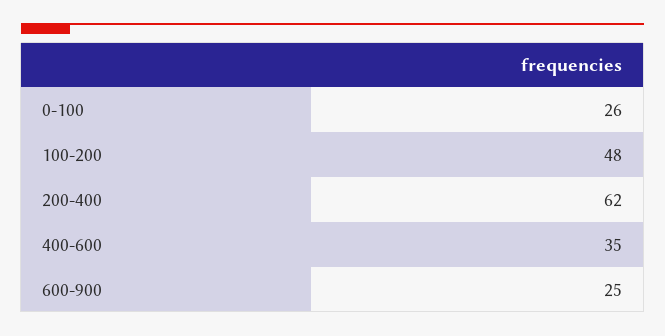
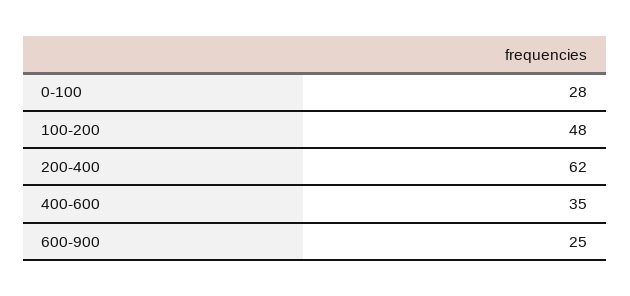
0-100: 26 -> 28

